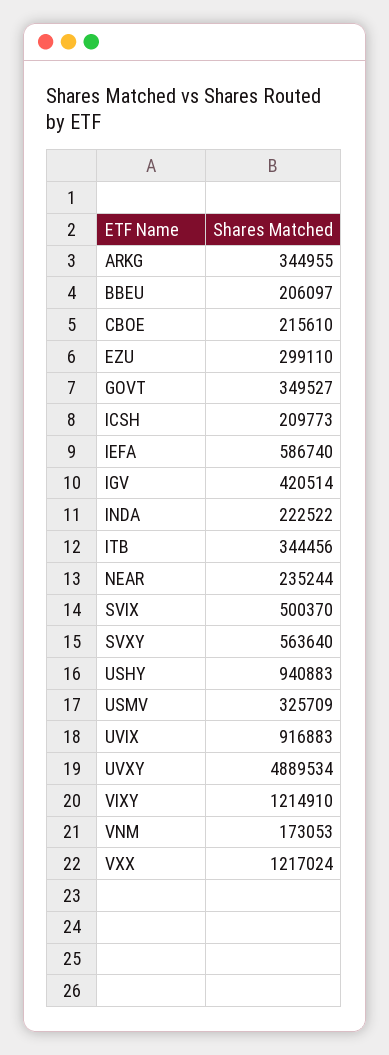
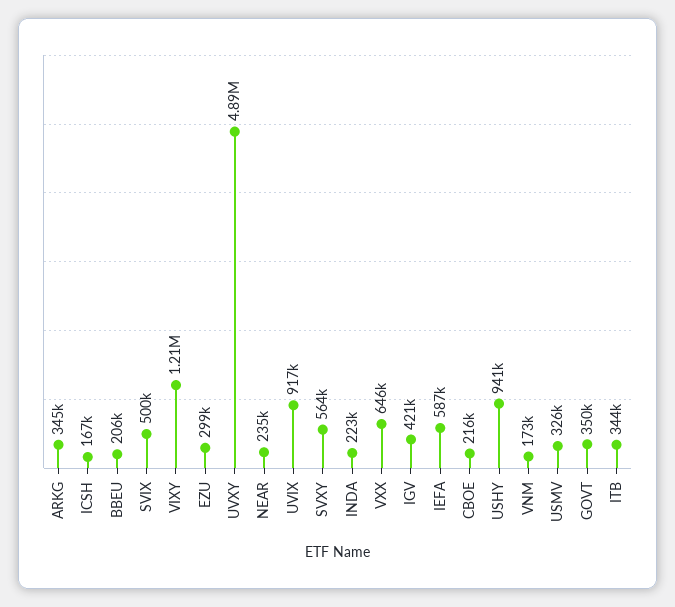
ICSH: 209773 -> 167000
VXX: 1217024 -> 646000

